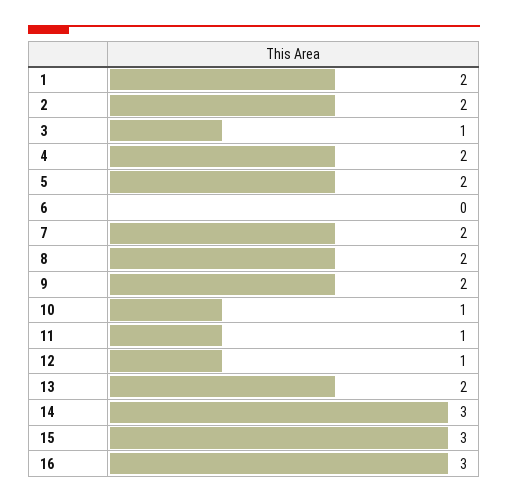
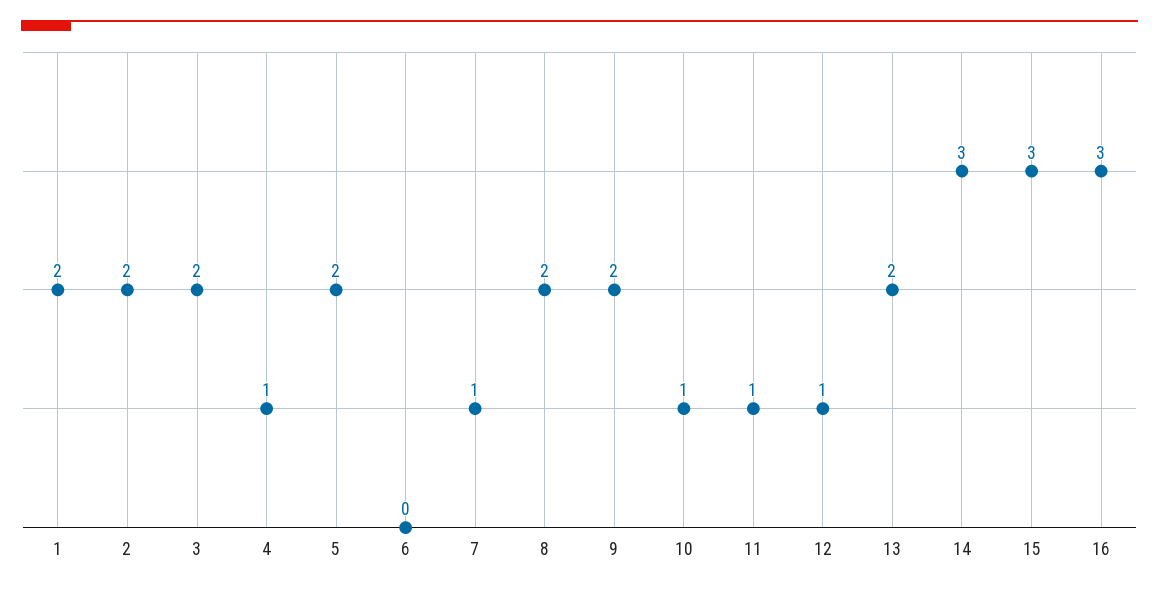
3: 1 -> 2
4: 2 -> 1
7: 2 -> 1

